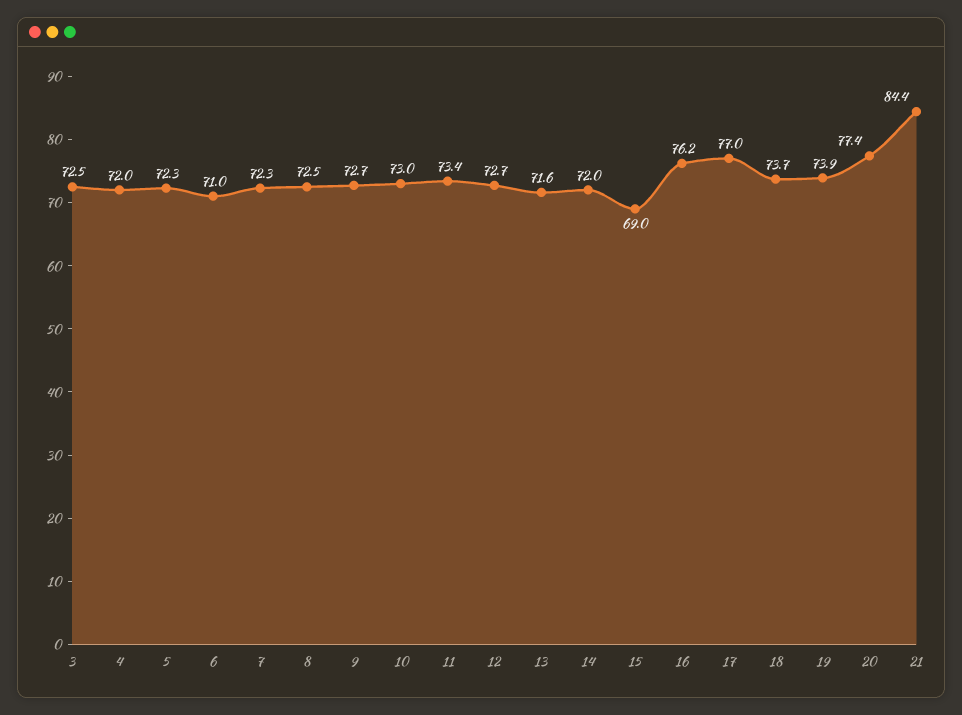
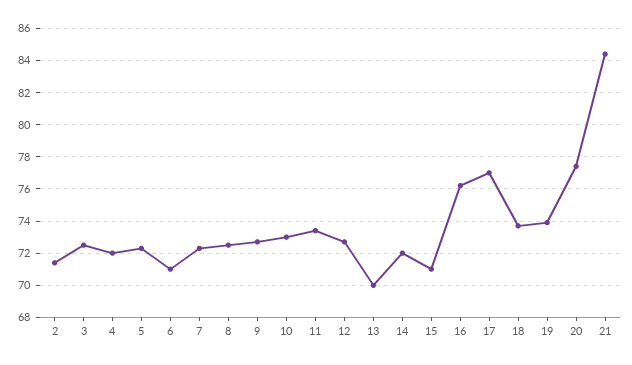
13: 71.6 -> 70
15: 69 -> 71
2: none -> 71.5

